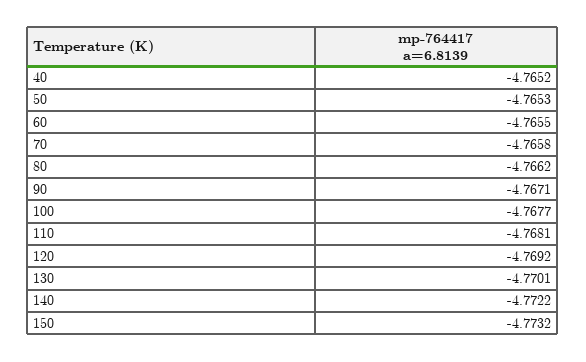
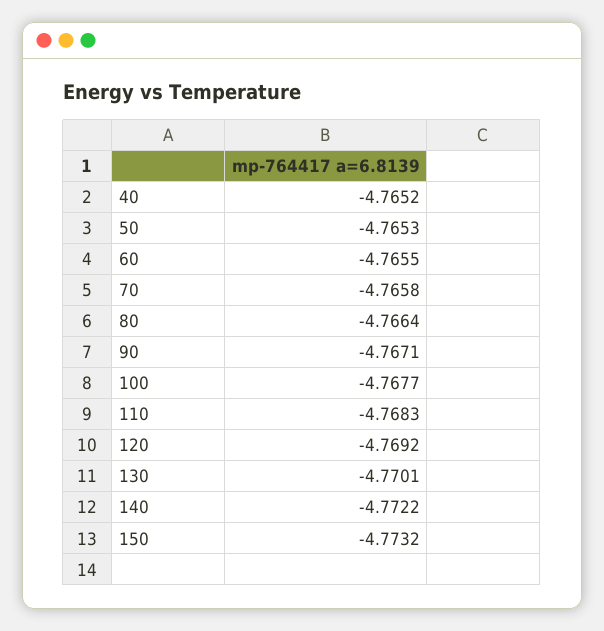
80: -4.7662 -> -4.7664
110: -4.7681 -> -4.7683

